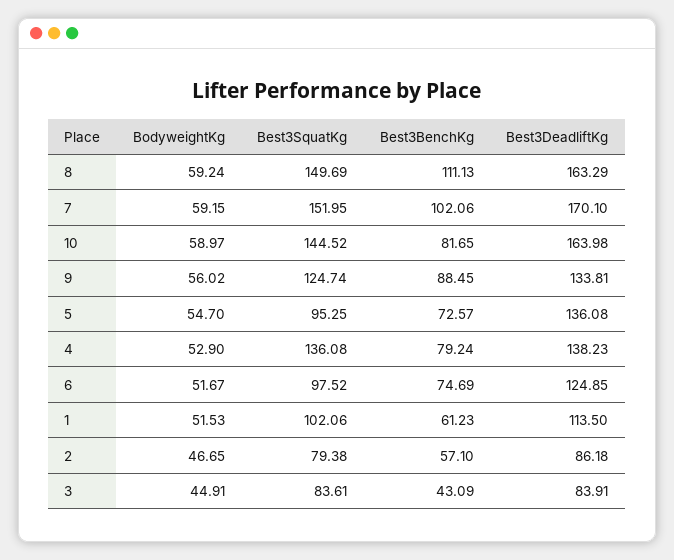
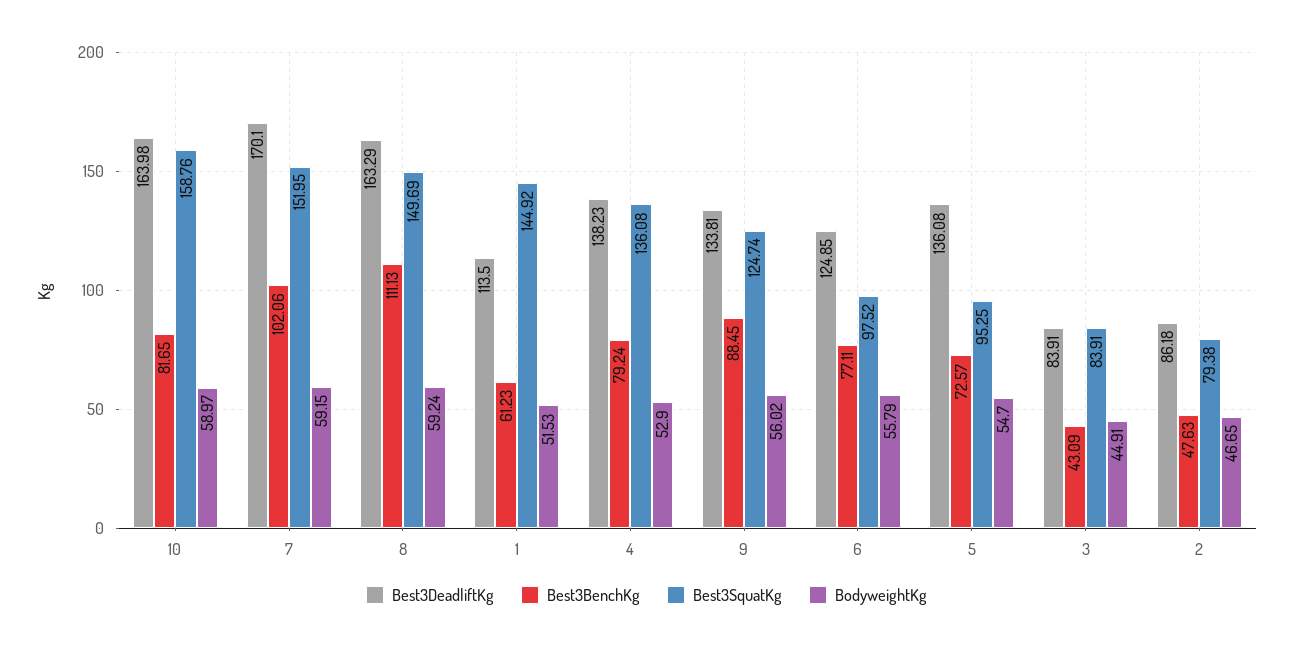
Best3SquatKg, 10: 144.52 -> 158.76
BodyweightKg, 6: 51.67 -> 55.79
Best3BenchKg, 6: 74.69 -> 77.11
Best3SquatKg, 1: 102.06 -> 144.92
Best3BenchKg, 2: 57.1 -> 47.63
Best3SquatKg, 3: 83.61 -> 83.91

